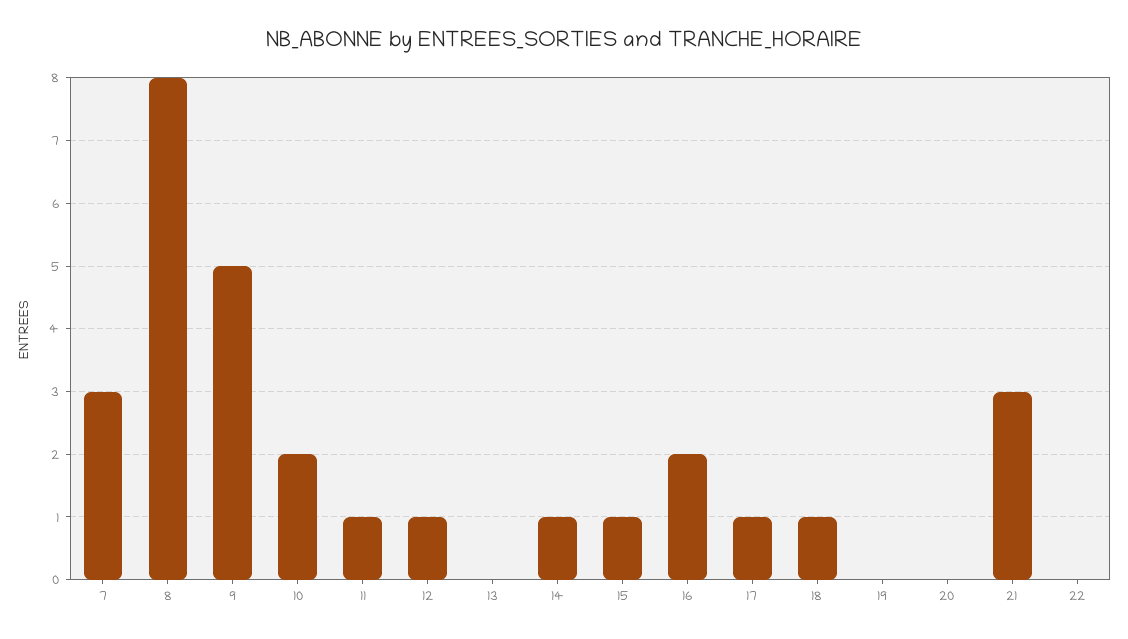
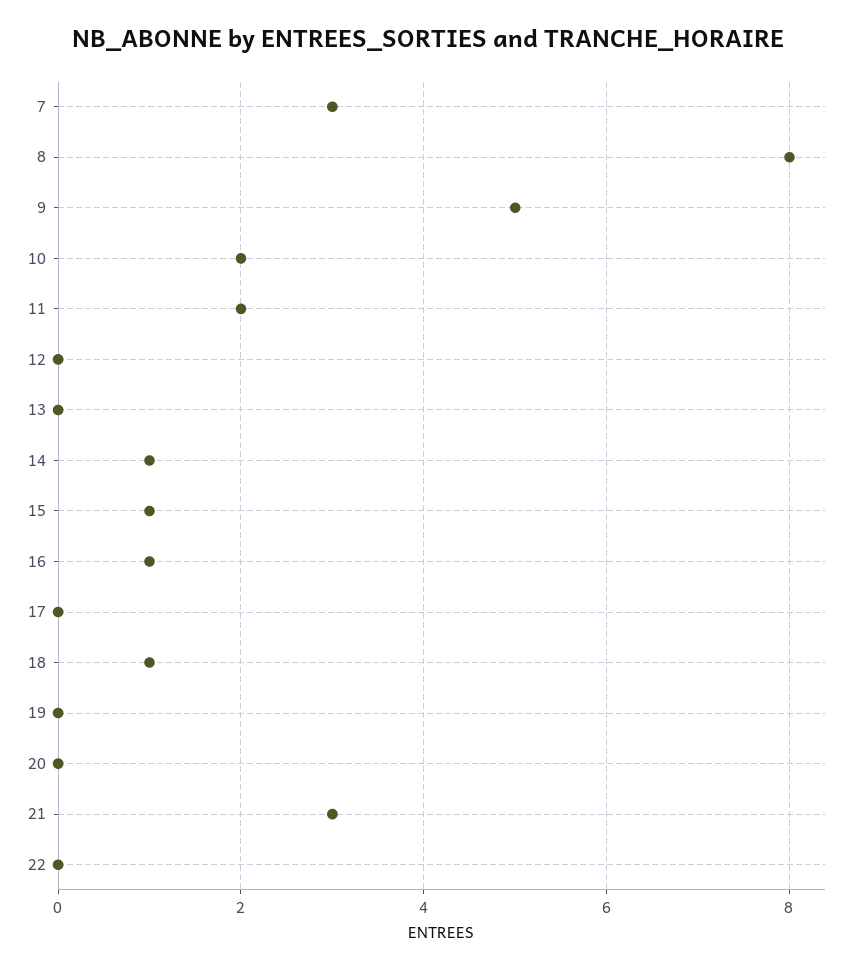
11: 1 -> 2
12: 1 -> 0
16: 2 -> 1
17: 1 -> 0

